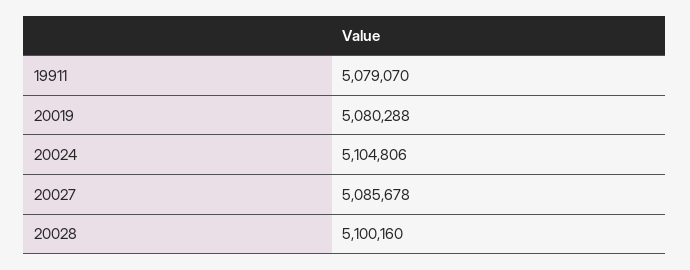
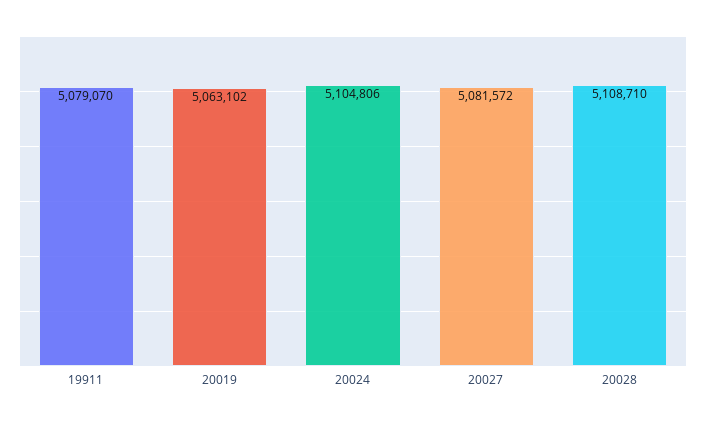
20019: 5080288 -> 5063102
20027: 5085678 -> 5081572
20028: 5100160 -> 5108710

